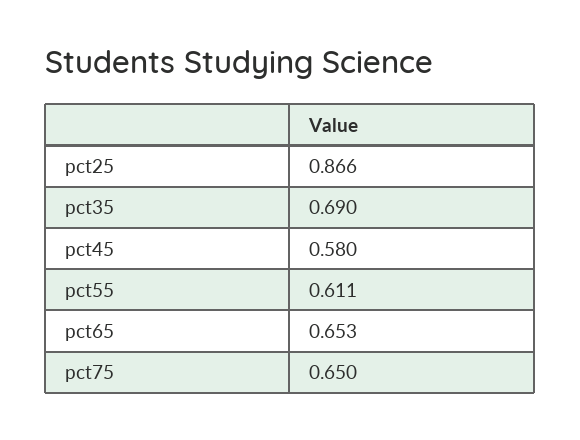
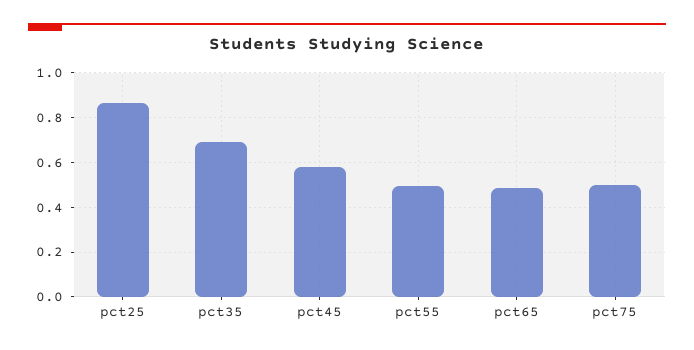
pct55: 0.611 -> 0.5
pct65: 0.653 -> 0.5
pct75: 0.65 -> 0.5

